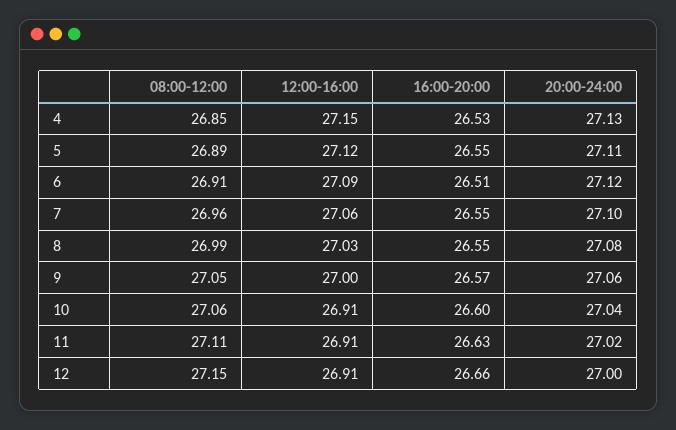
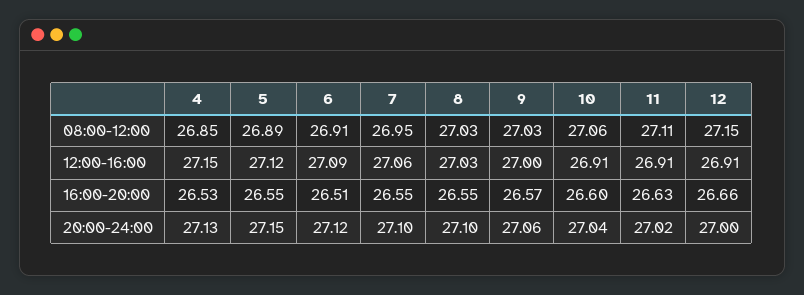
20:00-24:00, 5: 27.11 -> 27.15
08:00-12:00, 7: 26.96 -> 26.95
08:00-12:00, 8: 26.99 -> 27.03
20:00-24:00, 8: 27.08 -> 27.1
08:00-12:00, 9: 27.05 -> 27.03

